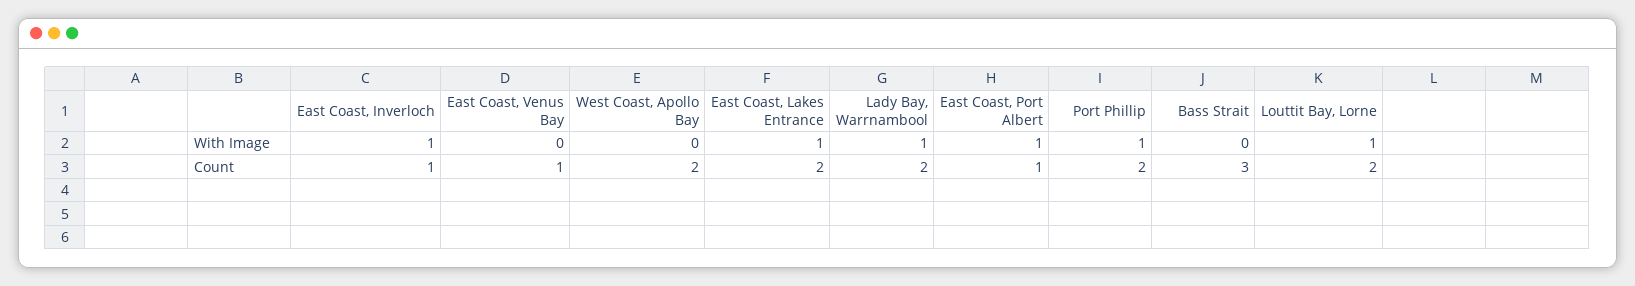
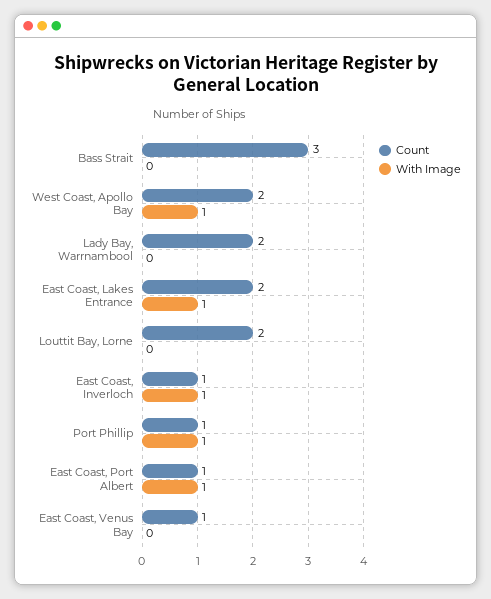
With Image, West Coast, Apollo Bay: 0 -> 1
With Image, Lady Bay, Warrnambool: 1 -> 0
With Image, Louttit Bay, Lorne: 1 -> 0
Count, Port Phillip: 2 -> 1

